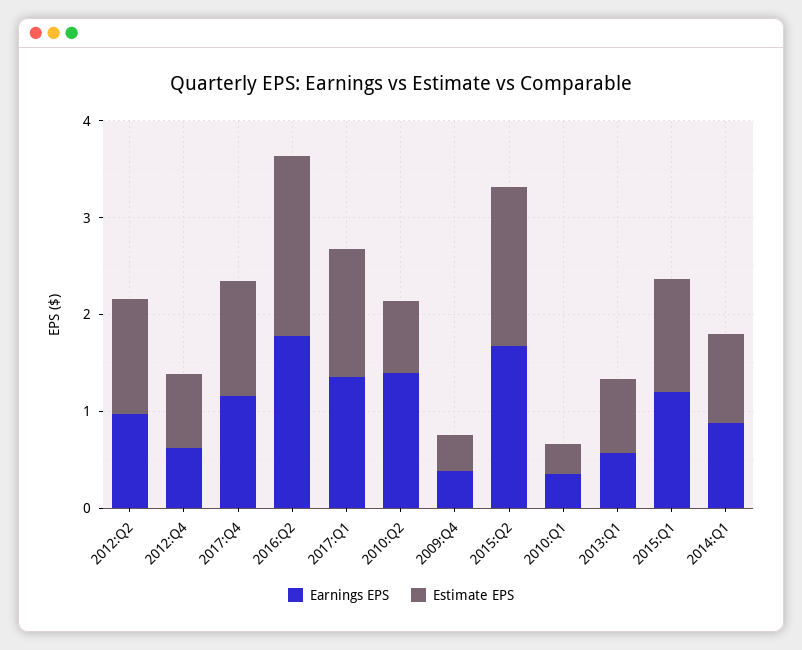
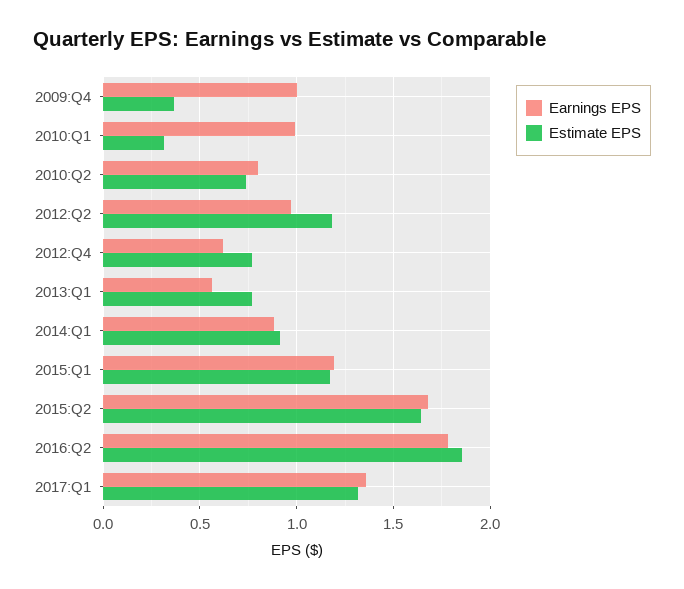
Earnings EPS, 2017:Q4: 1.2 -> none
Estimate EPS, 2017:Q4: 1.2 -> none
Earnings EPS, 2010:Q2: 1.4 -> 0.8
Earnings EPS, 2009:Q4: 0.4 -> 1
Earnings EPS, 2010:Q1: 0.4 -> 1

